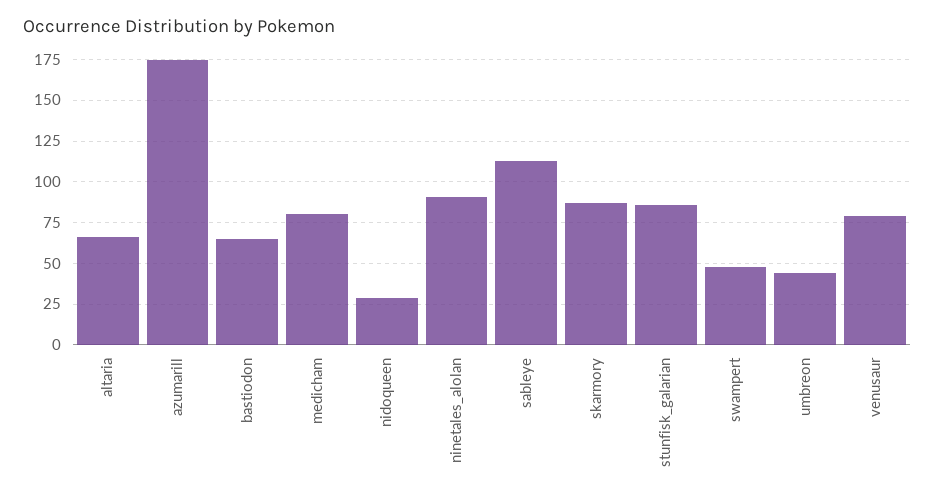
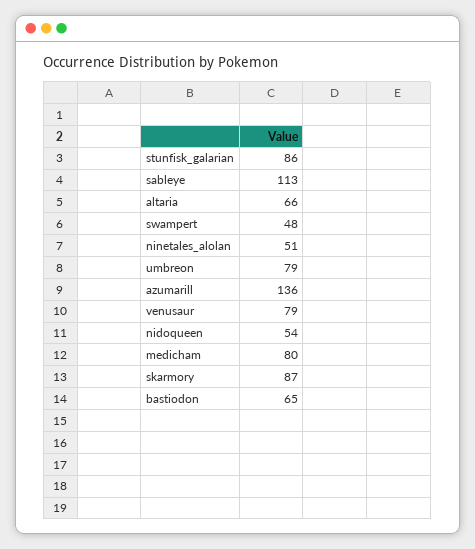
azumarill: 175 -> 136
nidoqueen: 30 -> 54
ninetales_alolan: 90 -> 51
umbreon: 45 -> 79

